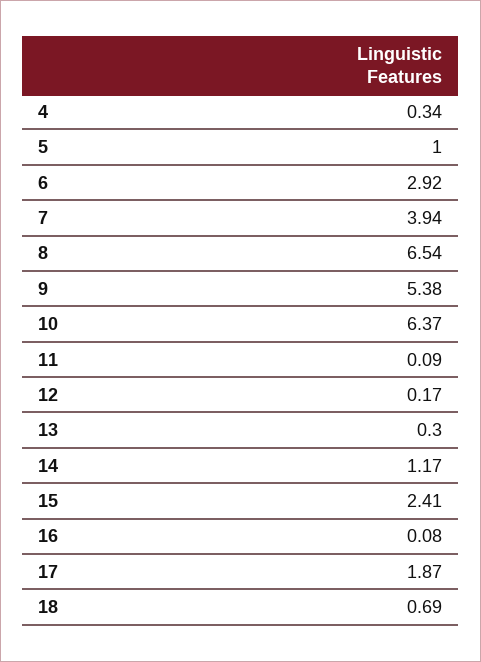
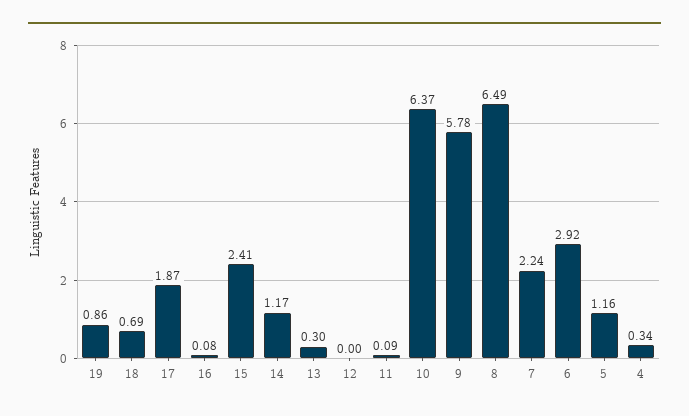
5: 1 -> 1.16
7: 3.94 -> 2.24
8: 6.54 -> 6.49
9: 5.38 -> 5.78
12: 0.17 -> 0
19: none -> 0.86

